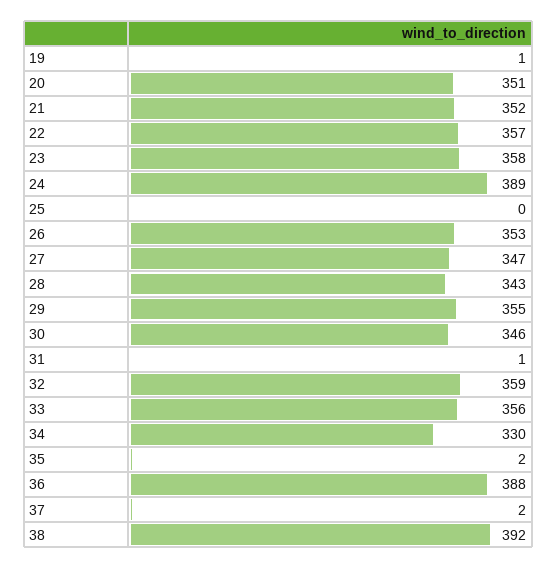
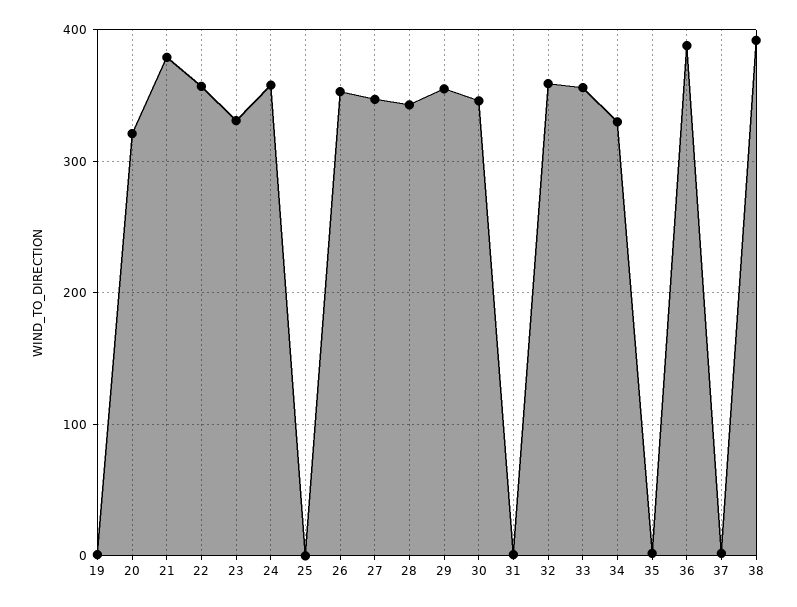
20: 351 -> 320
21: 352 -> 380
23: 358 -> 330
24: 389 -> 360

